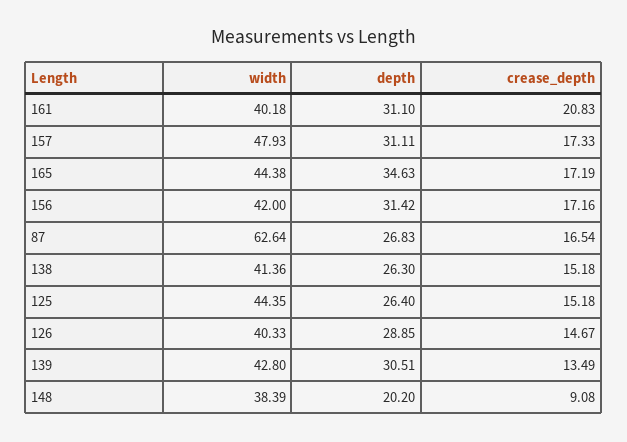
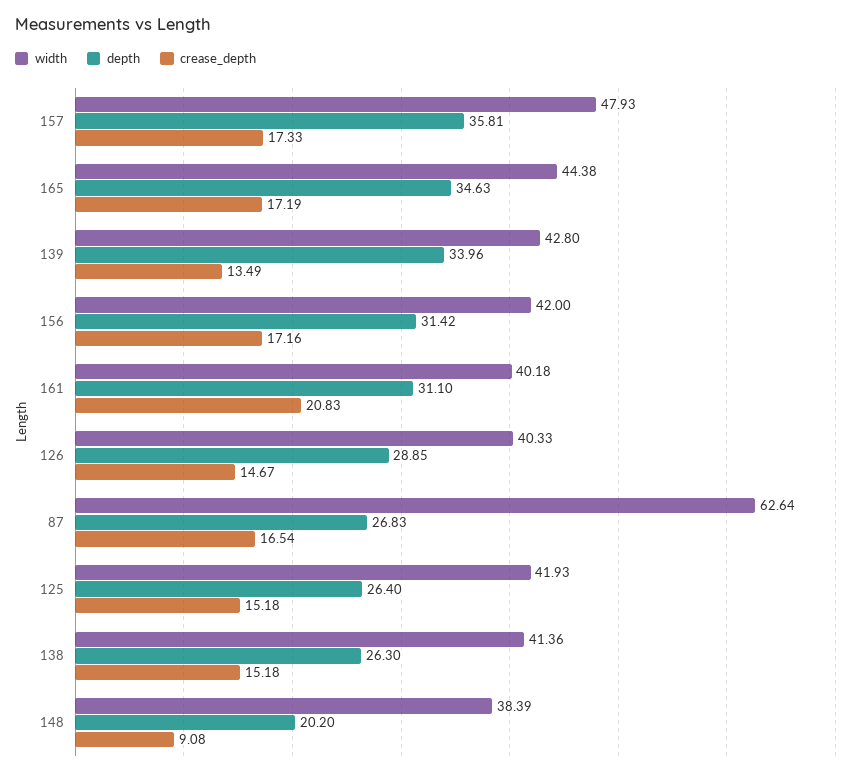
depth, 157: 31.11 -> 35.81
width, 125: 44.35 -> 41.93
depth, 139: 30.51 -> 33.96

